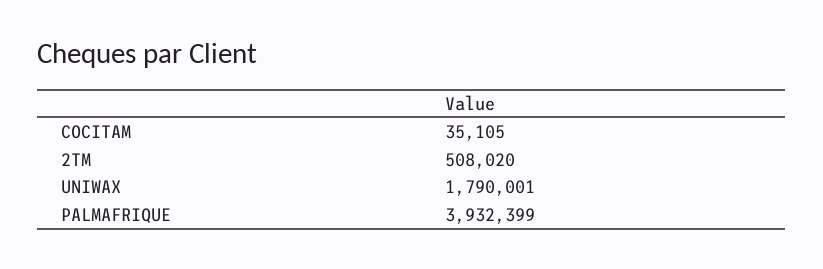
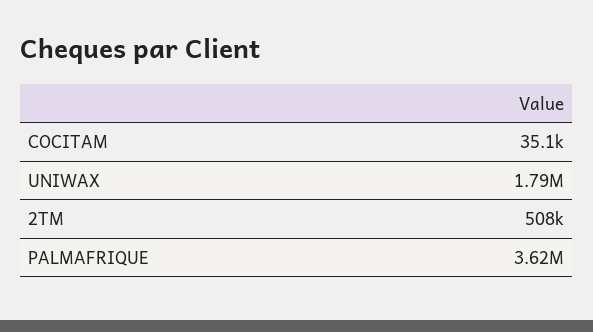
PALMAFRIQUE: 3932399 -> 3620000

